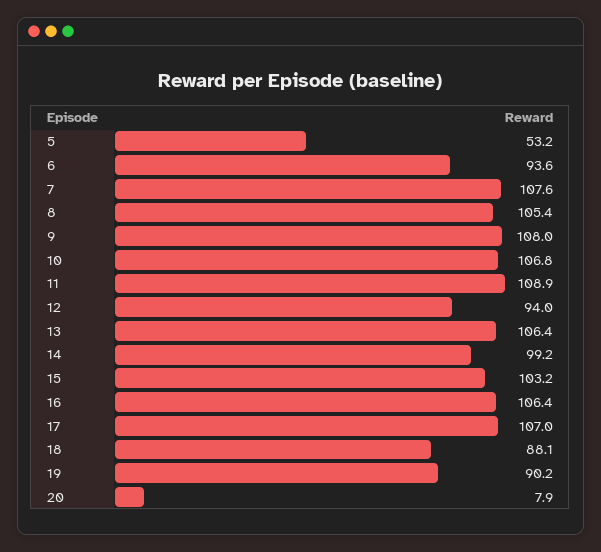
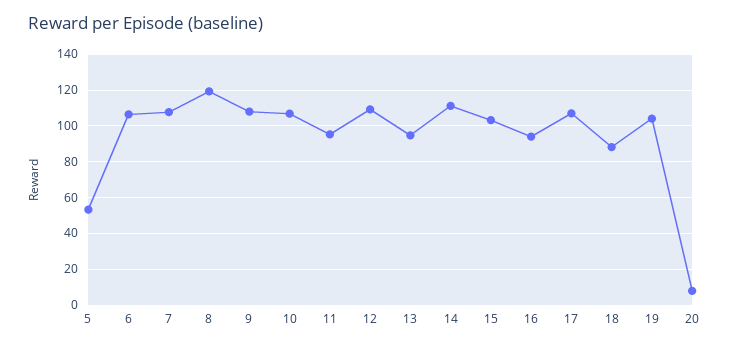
6: 93.6 -> 105
8: 105.4 -> 120
11: 108.9 -> 95
12: 94 -> 110
13: 106.4 -> 95
14: 99.2 -> 110
16: 106.4 -> 95
19: 90.2 -> 105

